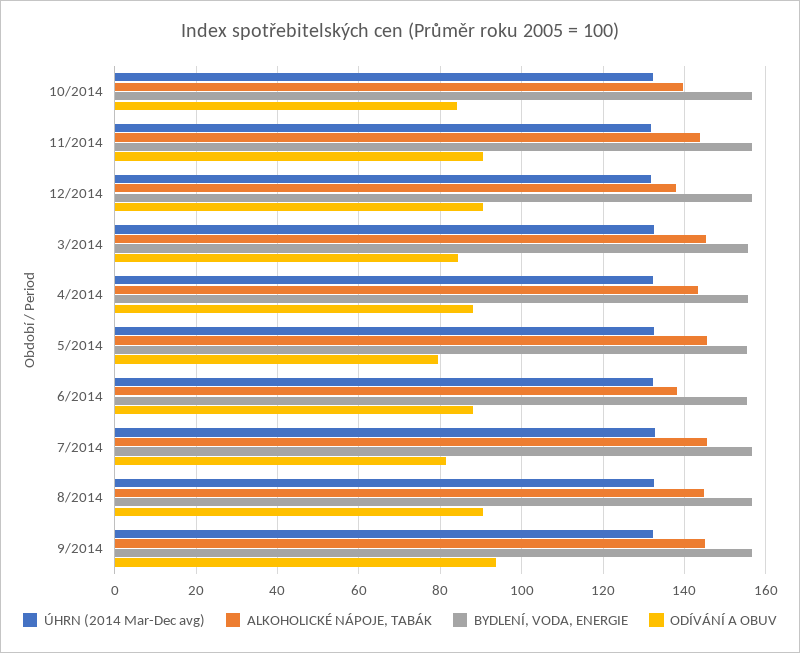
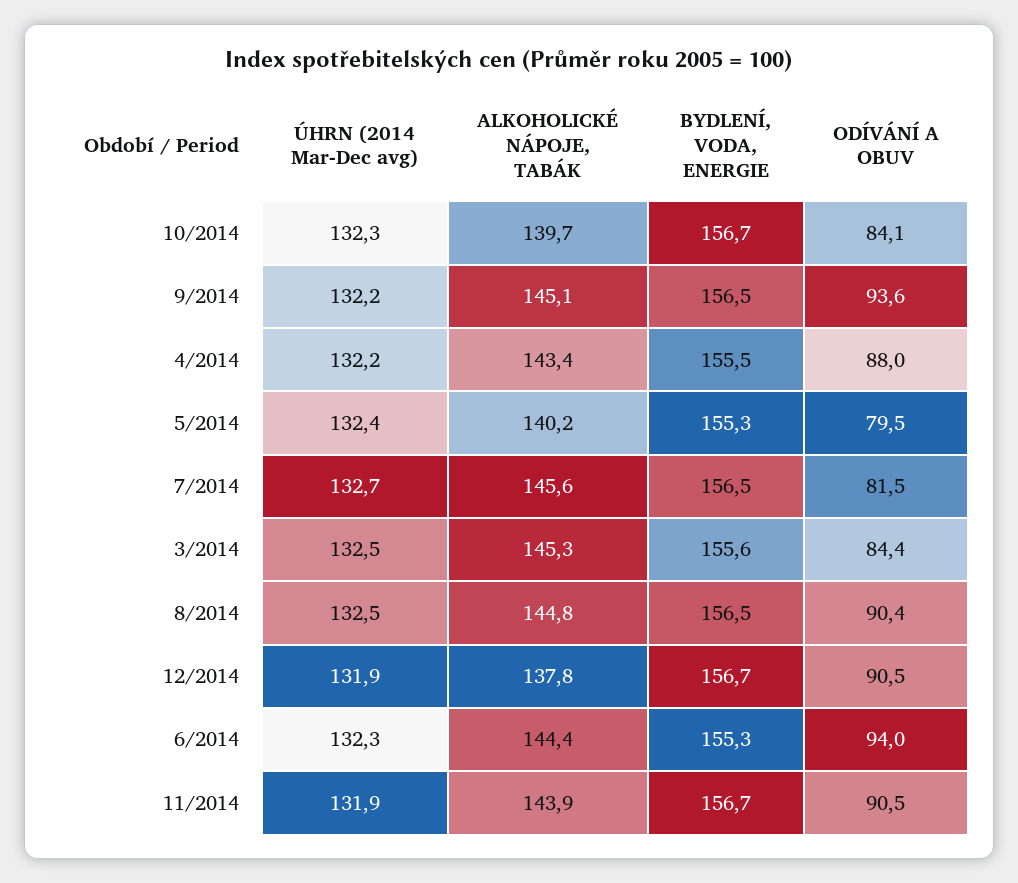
ALKOHOLICKÉ NÁPOJE, TABÁK, 5/2014: 146 -> 140.2
ALKOHOLICKÉ NÁPOJE, TABÁK, 6/2014: 138 -> 144.4
ODÍVÁNÍ A OBUV, 6/2014: 88 -> 94

